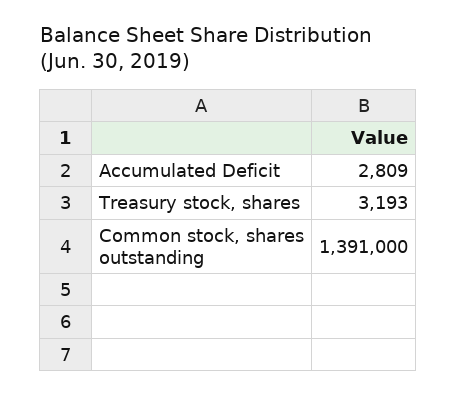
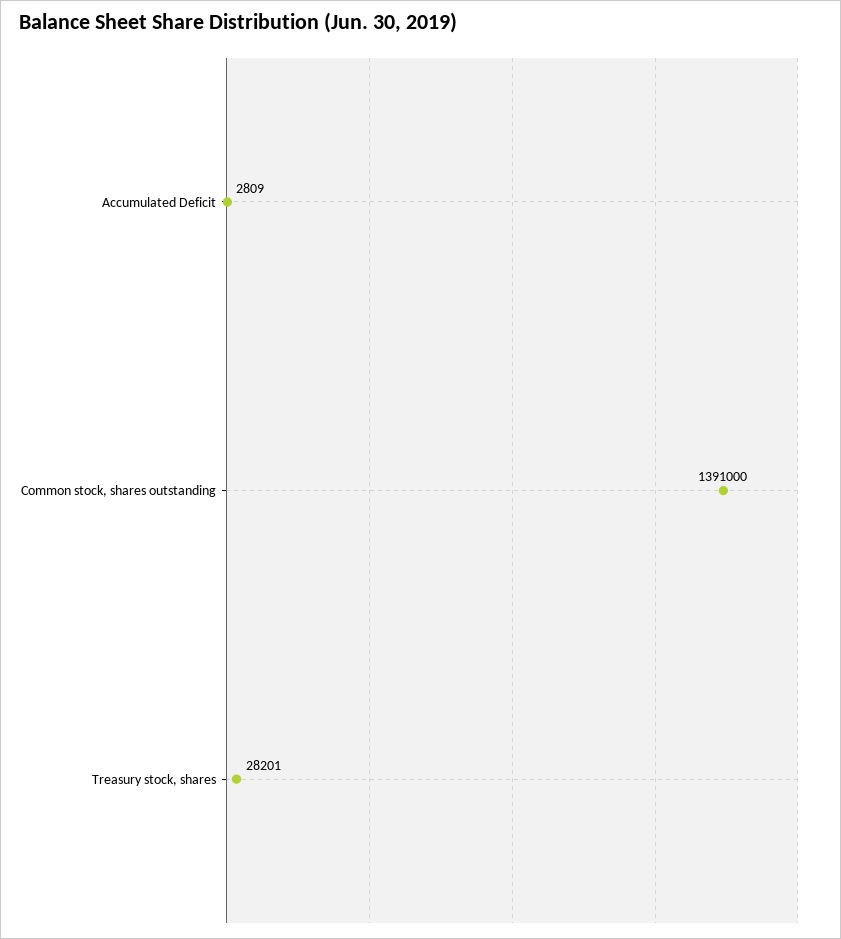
Treasury stock, shares: 3193 -> 28201

